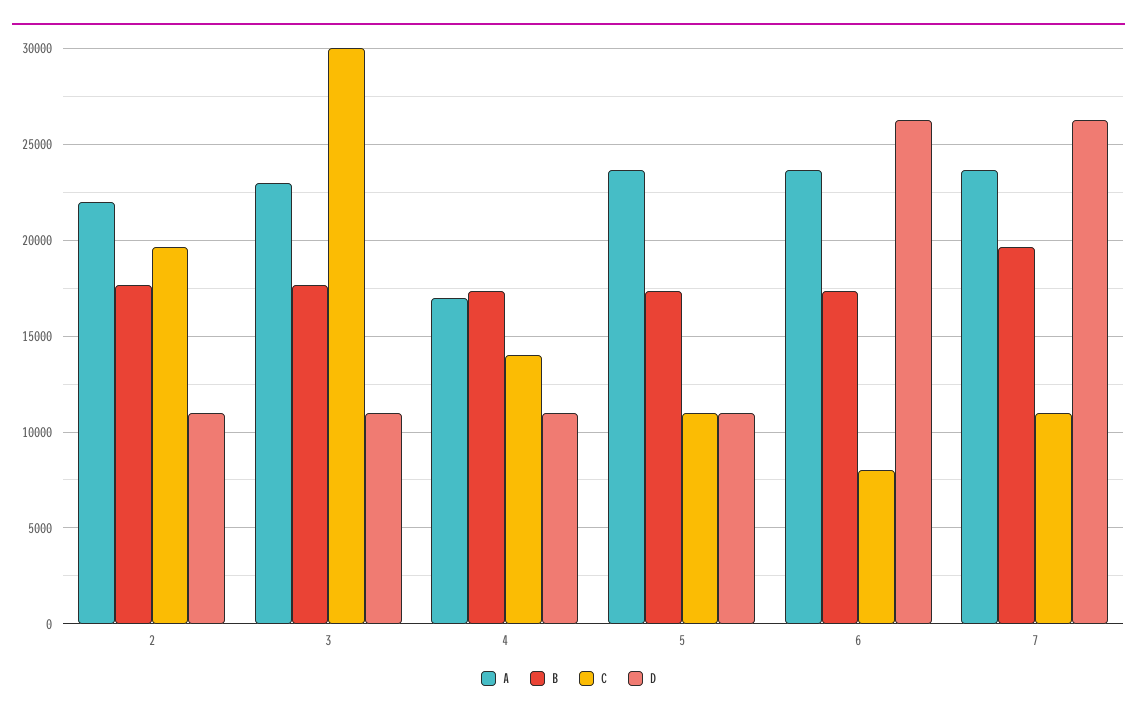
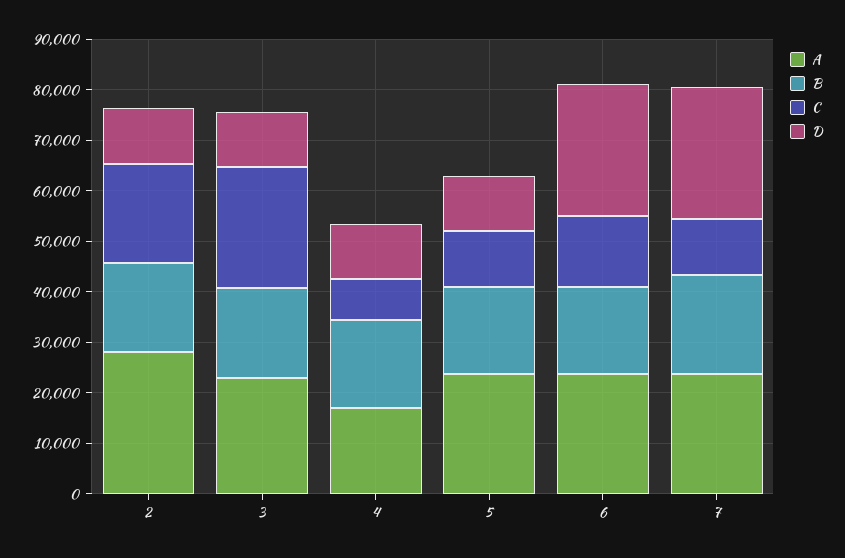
A, 2: 22000 -> 28000
C, 3: 30000 -> 24000
C, 4: 14000 -> 8000
C, 6: 8000 -> 14000

